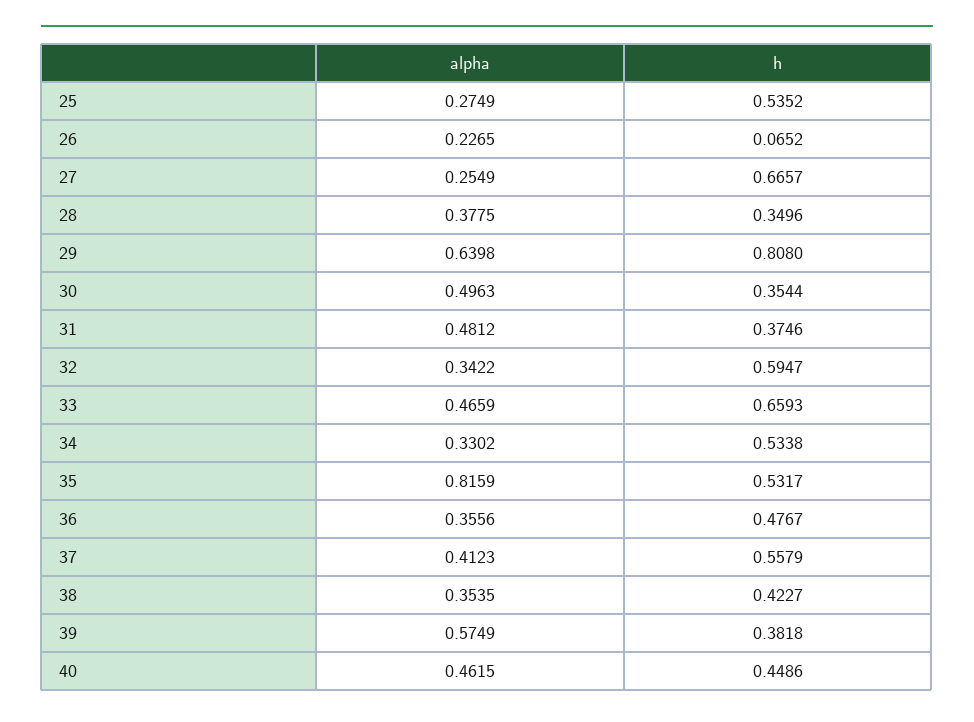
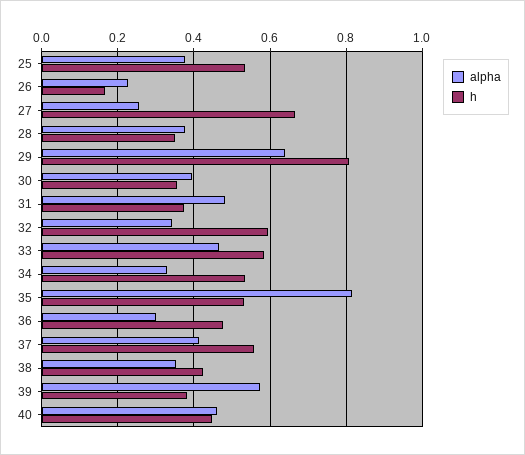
alpha, 25: 0.2749 -> 0.38
h, 26: 0.0652 -> 0.16
alpha, 30: 0.4963 -> 0.4
h, 33: 0.6593 -> 0.58
alpha, 36: 0.3556 -> 0.3

